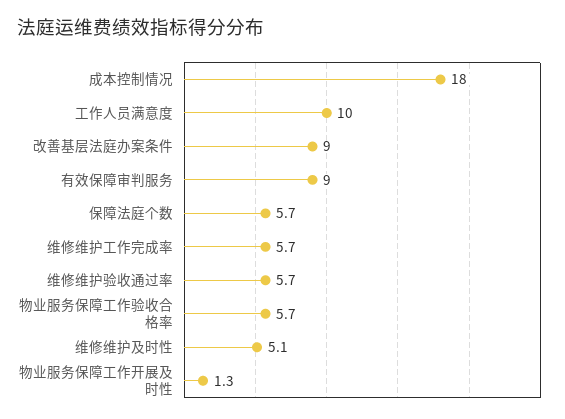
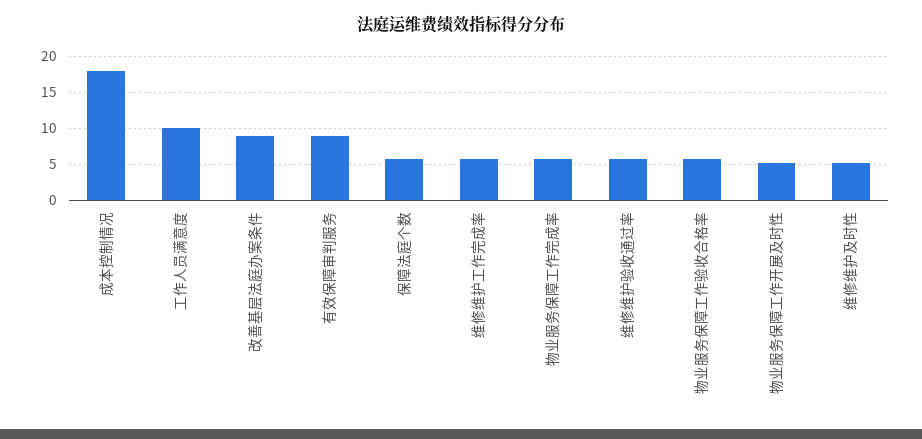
物业服务保障工作开展及时性: 1.3 -> 5
物业服务保障工作完成率: none -> 6

